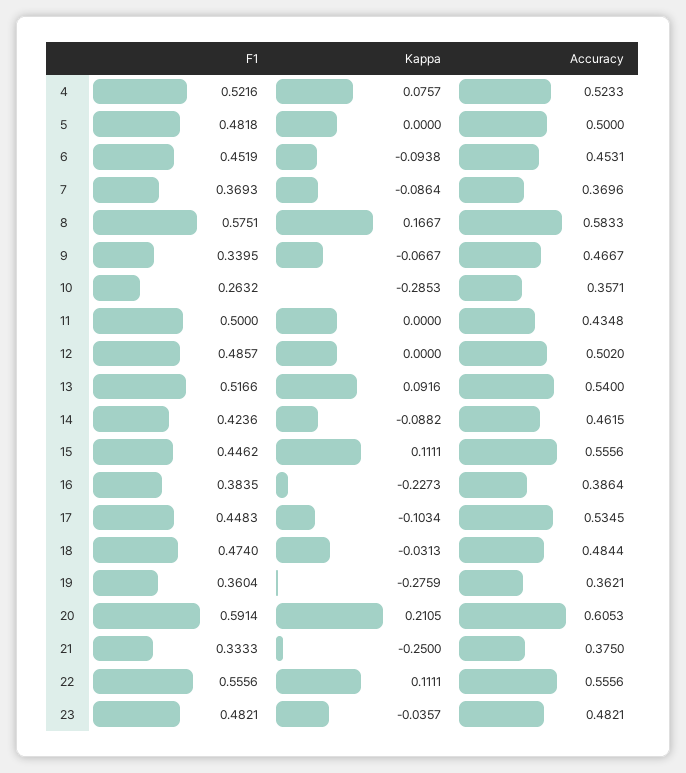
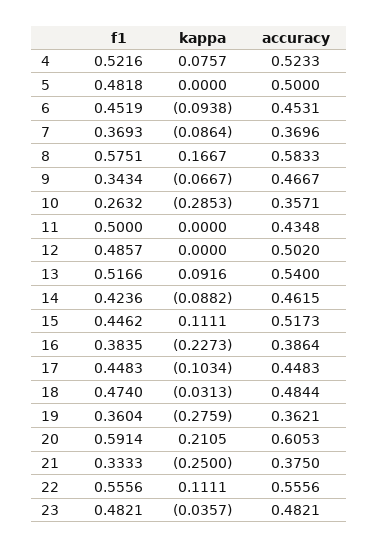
F1, 9: 0.3395 -> 0.3434
Accuracy, 15: 0.5556 -> 0.5173
Accuracy, 17: 0.5345 -> 0.4483

